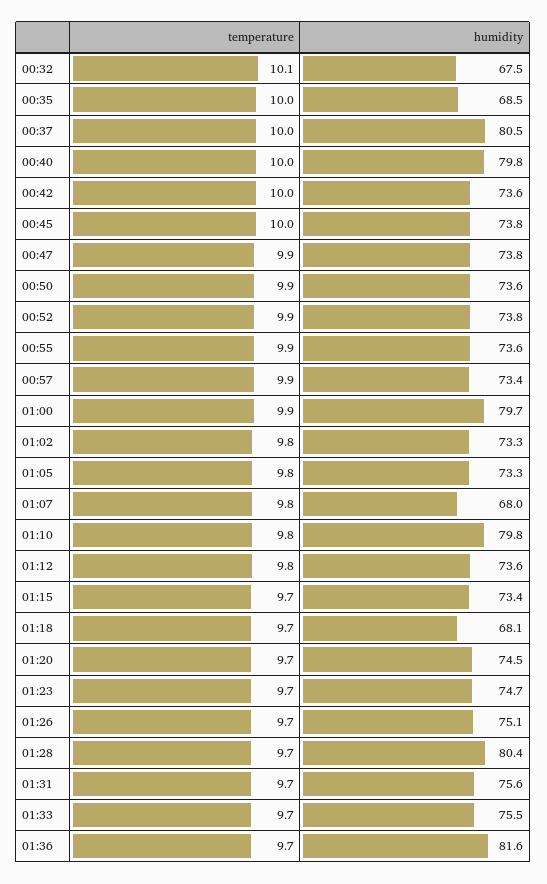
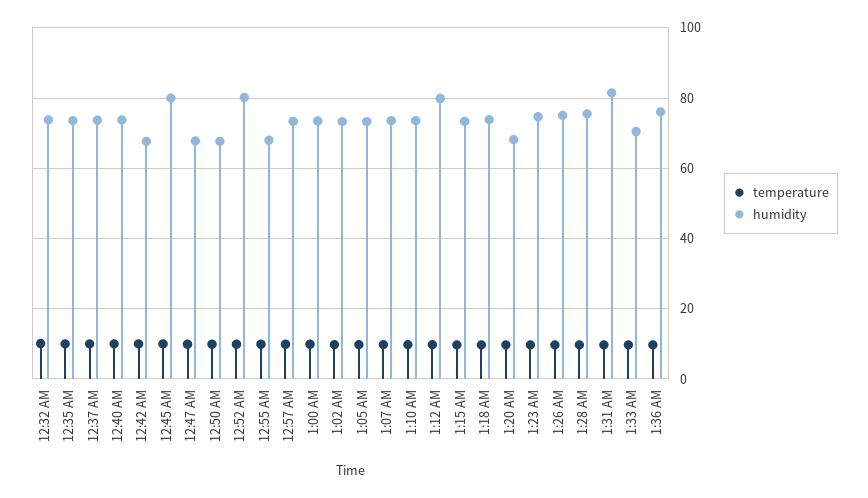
humidity, 00:32: 67.5 -> 74
humidity, 00:35: 68.5 -> 74
humidity, 00:37: 80.5 -> 74
humidity, 00:40: 79.8 -> 74
humidity, 00:42: 73.6 -> 68
humidity, 00:45: 73.8 -> 80
humidity, 00:47: 73.8 -> 68
humidity, 00:50: 73.6 -> 68
humidity, 00:52: 73.8 -> 80
humidity, 00:55: 73.6 -> 68
humidity, 01:00: 79.7 -> 74
humidity, 01:07: 68 -> 74
humidity, 01:10: 79.8 -> 74
humidity, 01:12: 73.6 -> 80
humidity, 01:18: 68.1 -> 74
humidity, 01:20: 74.5 -> 68
humidity, 01:28: 80.4 -> 76
humidity, 01:31: 75.6 -> 82
humidity, 01:33: 75.5 -> 70
humidity, 01:36: 81.6 -> 76

